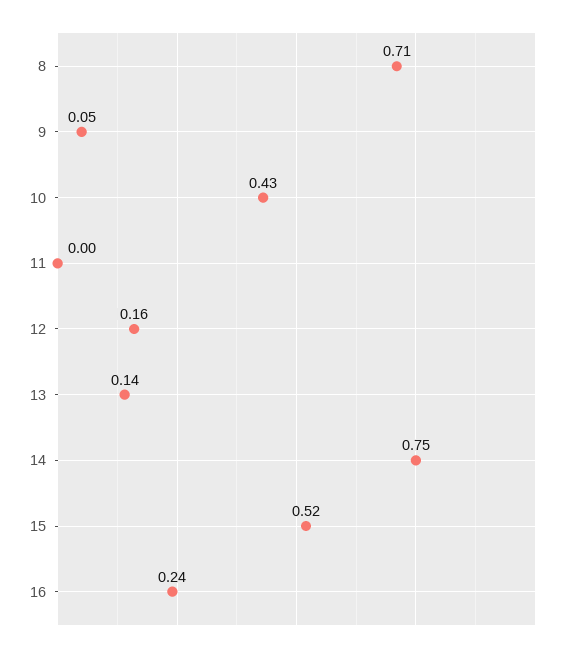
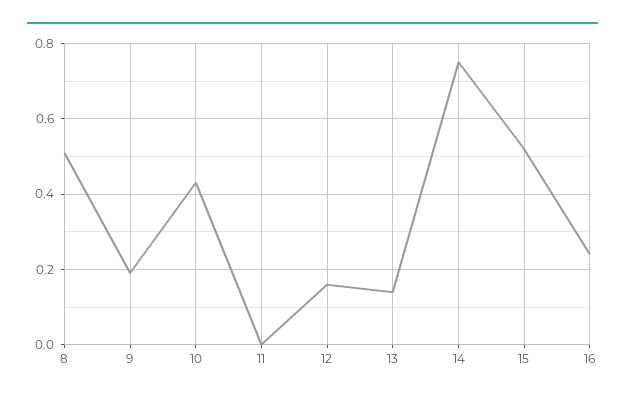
8: 0.71 -> 0.5
9: 0.05 -> 0.2

